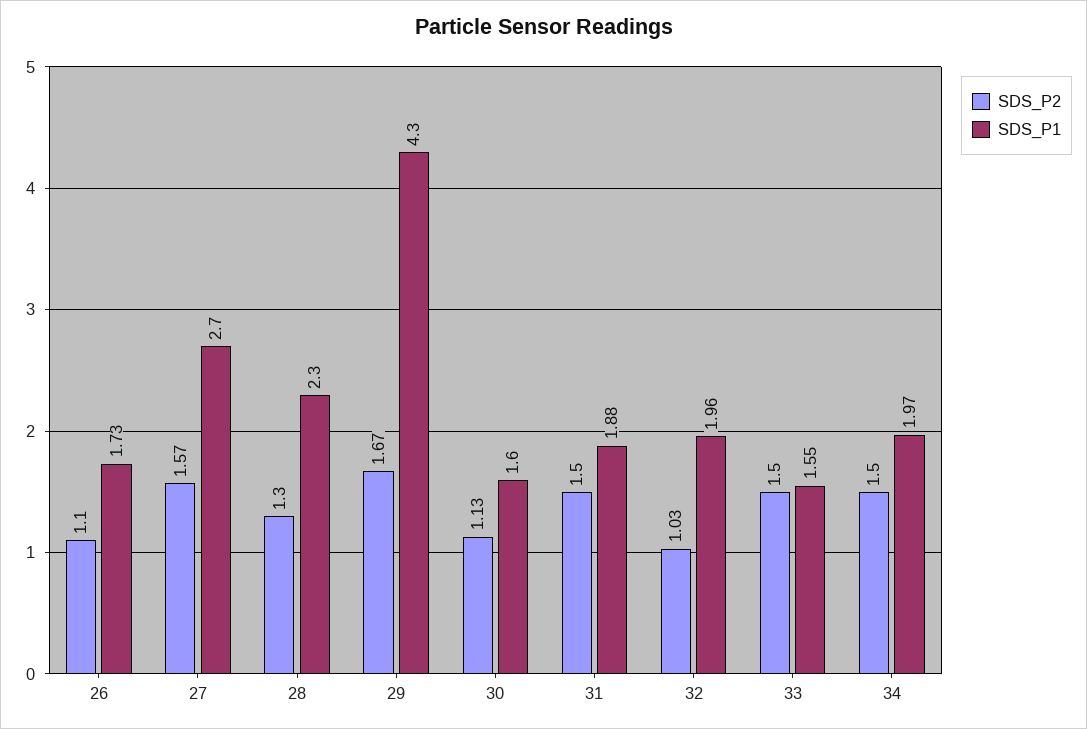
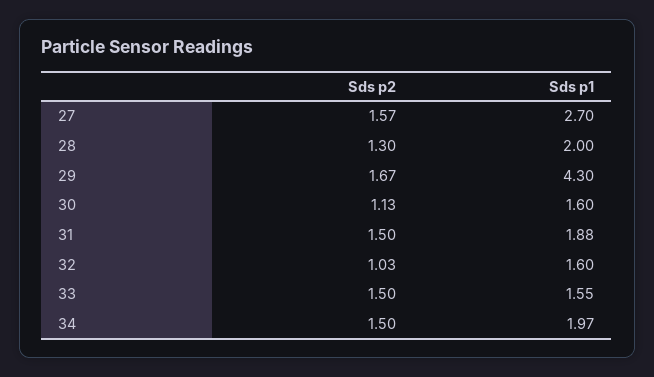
SDS_P2, 26: 1.1 -> none
SDS_P1, 26: 1.73 -> none
SDS_P1, 28: 2.3 -> 2
SDS_P1, 32: 1.96 -> 1.6

